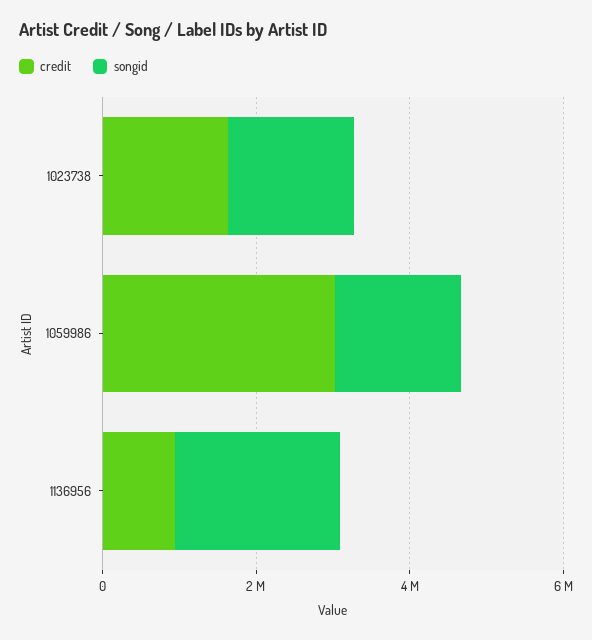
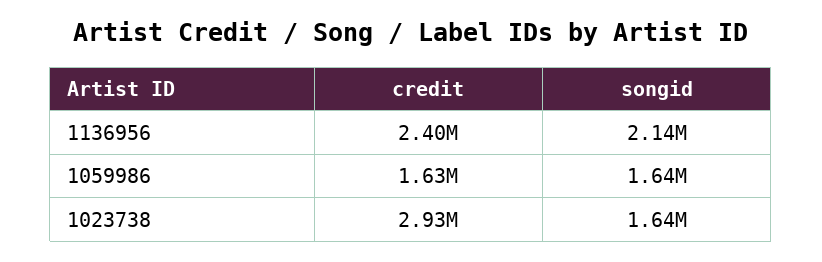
credit, 1023738: 1500000 -> 2930000
credit, 1059986: 3000000 -> 1630000
credit, 1136956: 1000000 -> 2400000

